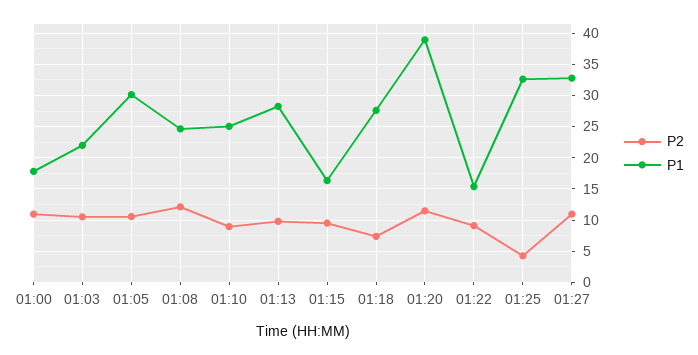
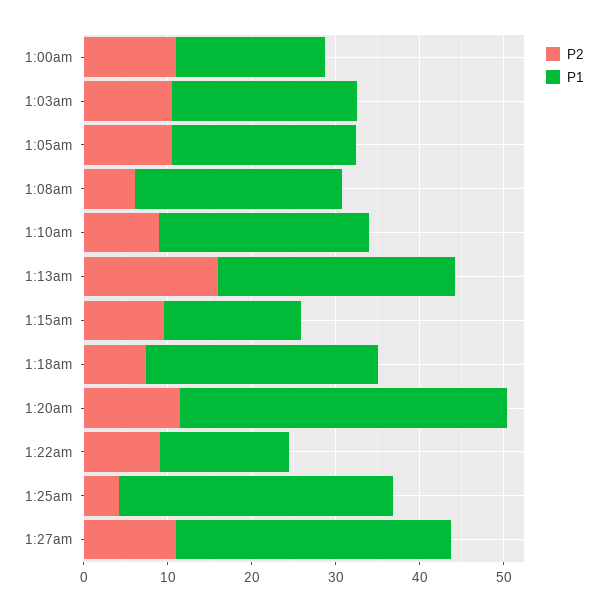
P1, 01:05: 30 -> 22
P2, 01:08: 12 -> 6
P2, 01:13: 10 -> 16

